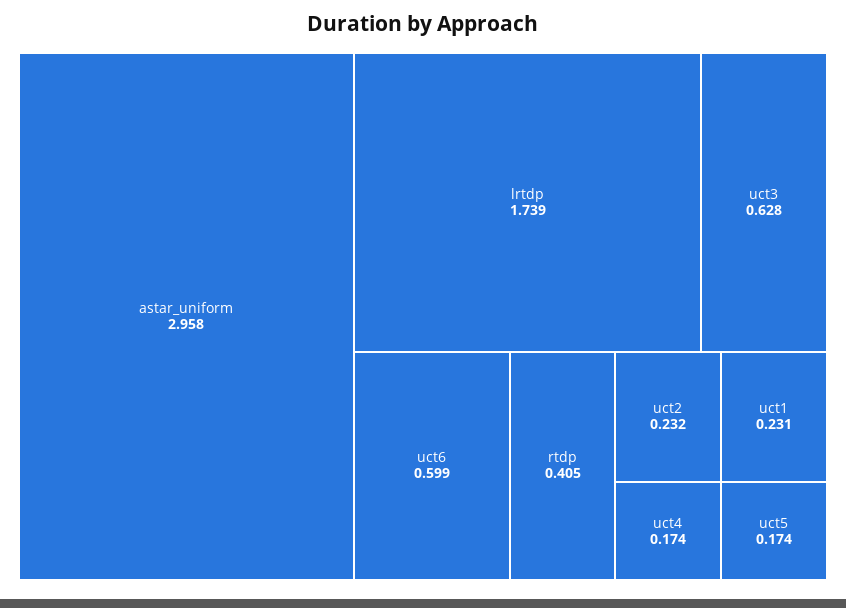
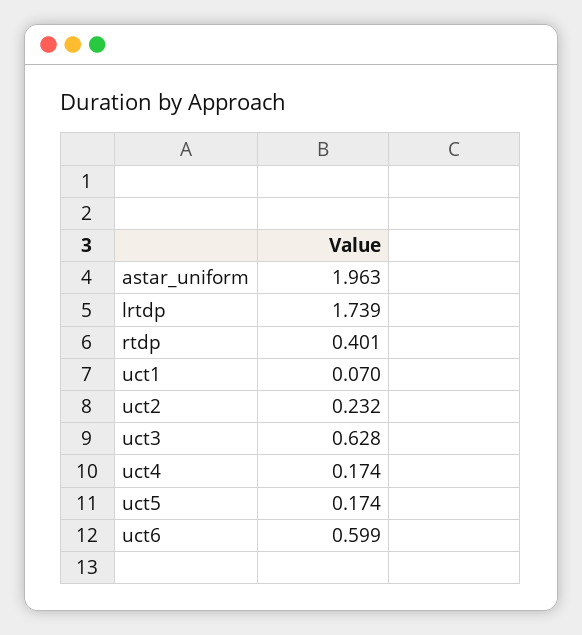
astar_uniform: 2.958 -> 1.963
rtdp: 0.405 -> 0.401
uct1: 0.231 -> 0.07

